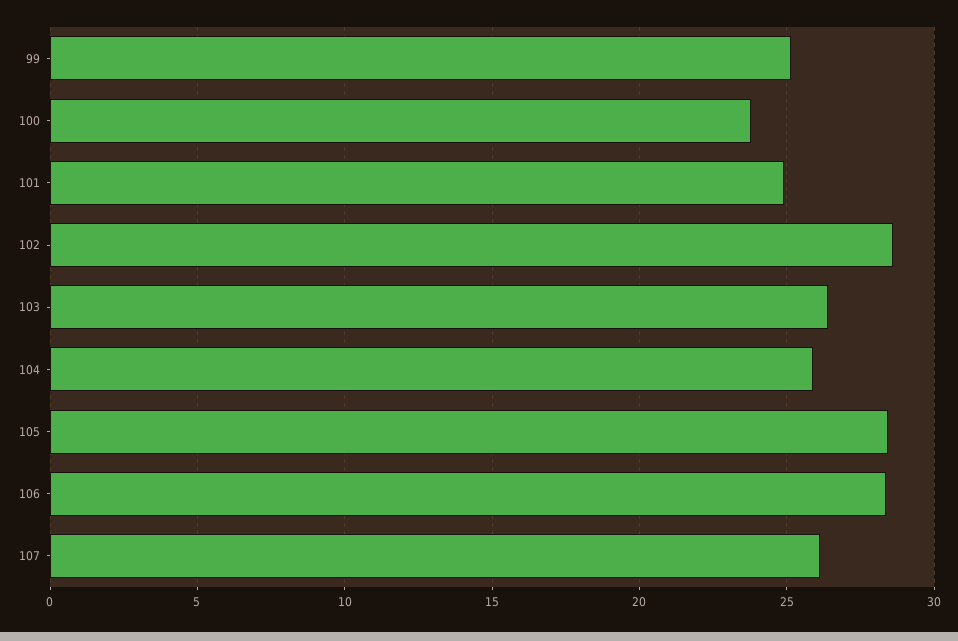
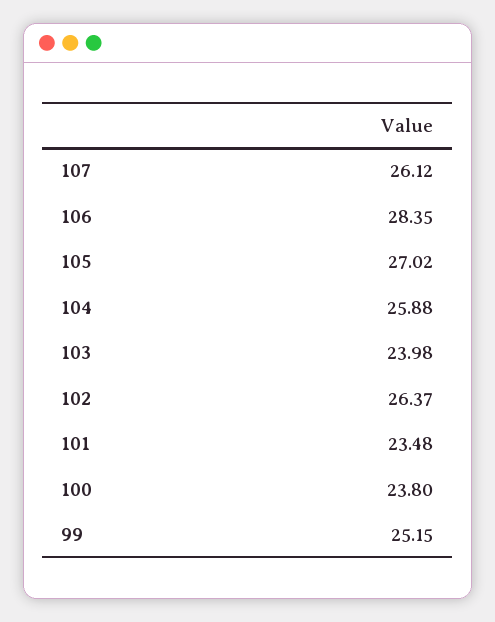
101: 25 -> 23.48
102: 28.5 -> 26.37
103: 26.5 -> 23.98
105: 28.5 -> 27.02

